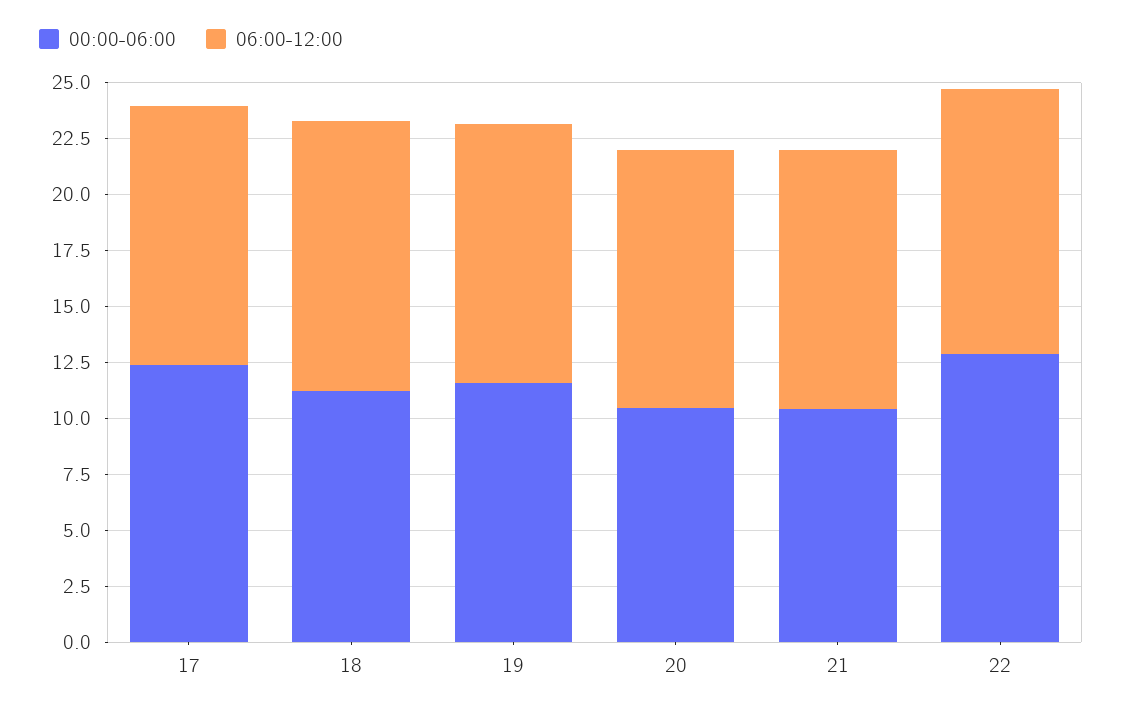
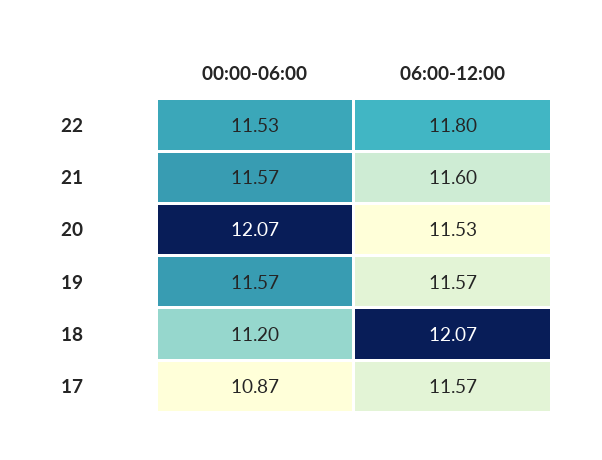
00:00-06:00, 17: 12.5 -> 10.87
00:00-06:00, 20: 10.5 -> 12.07
00:00-06:00, 21: 10.5 -> 11.57
00:00-06:00, 22: 13 -> 11.53

